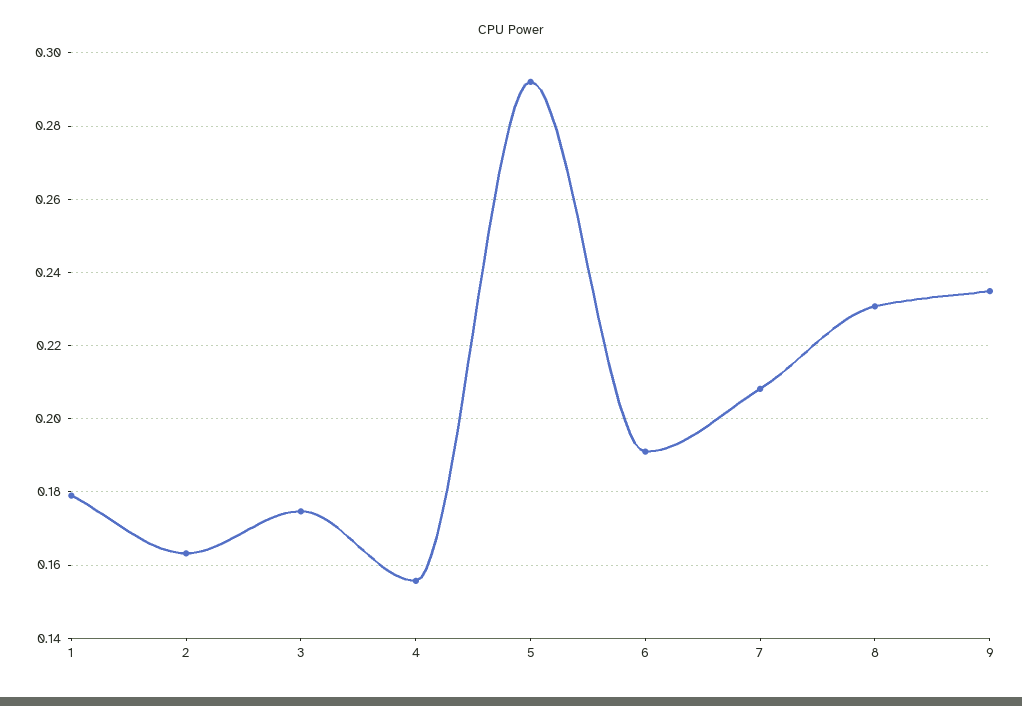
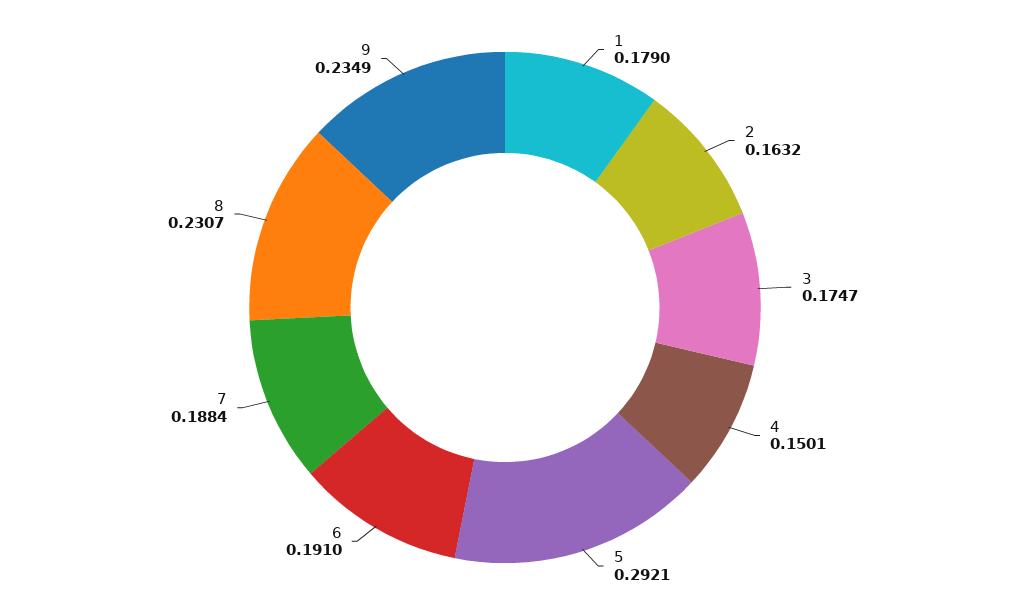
4: 0.156 -> 0.1501
7: 0.208 -> 0.1884

